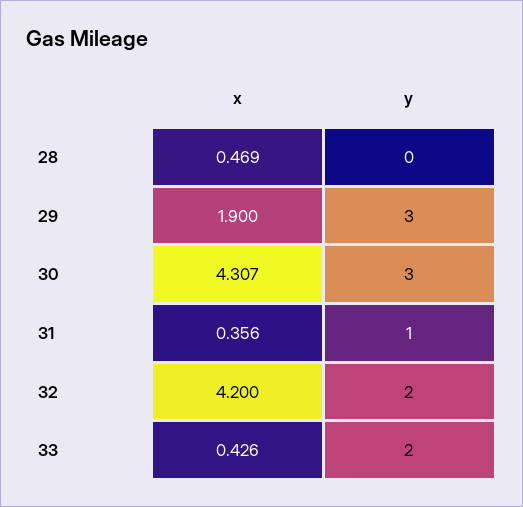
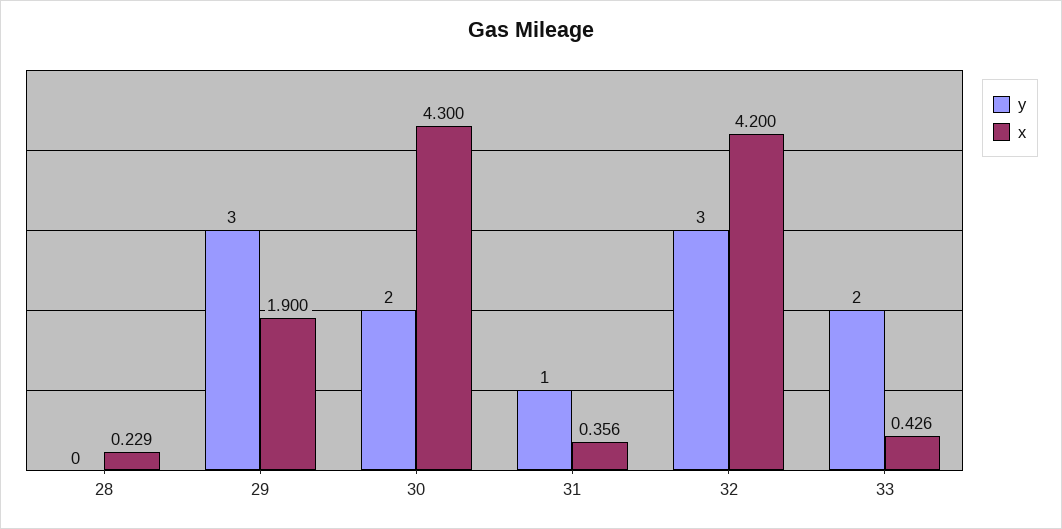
x, 28: 0.469 -> 0.229
x, 30: 4.307 -> 4.3
y, 30: 3 -> 2
y, 32: 2 -> 3

